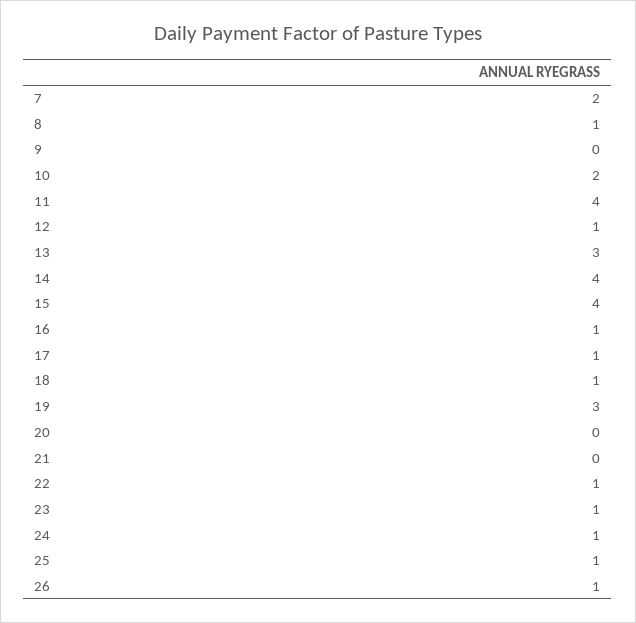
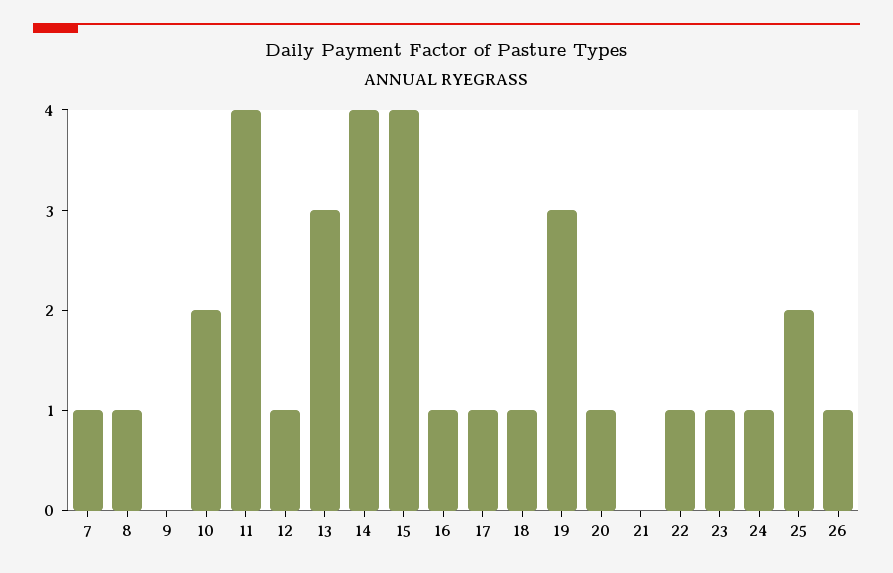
7: 2 -> 1
20: 0 -> 1
25: 1 -> 2

